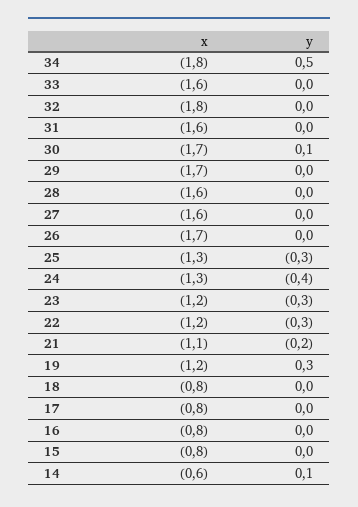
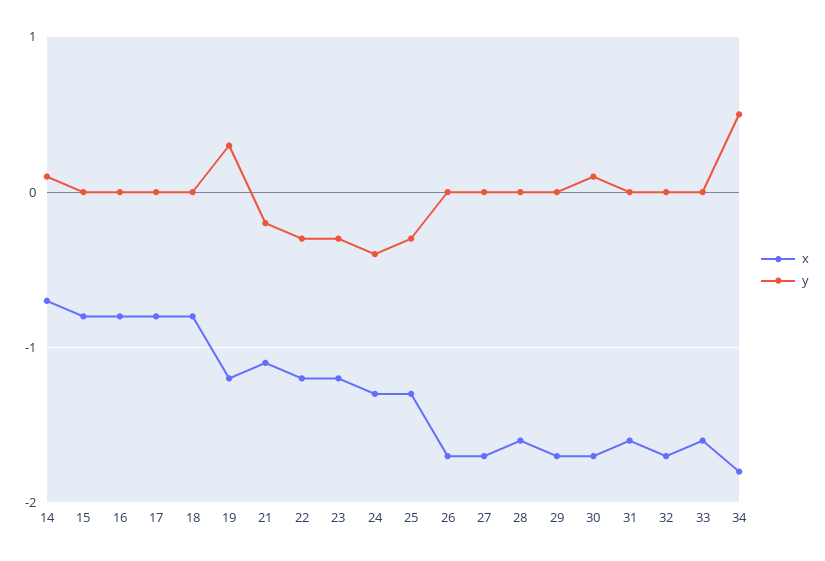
x, 32: -1.8 -> -1.7
x, 27: -1.6 -> -1.7
x, 14: -0.6 -> -0.7

